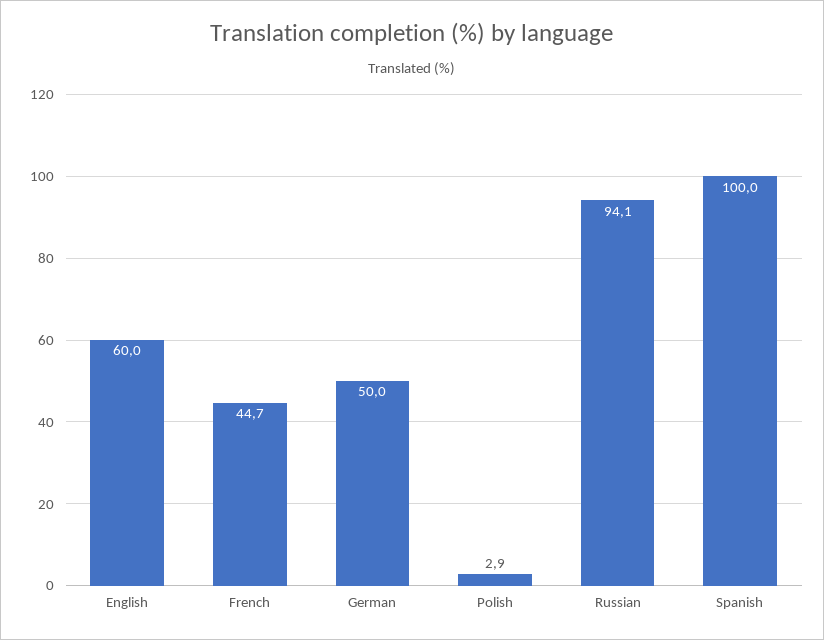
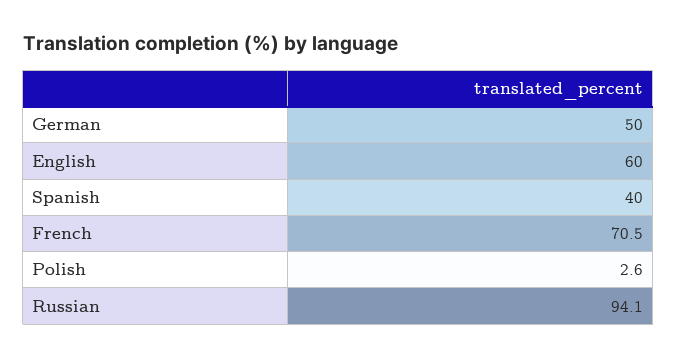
French: 44.7 -> 70.5
Polish: 2.9 -> 2.6
Spanish: 100 -> 40

